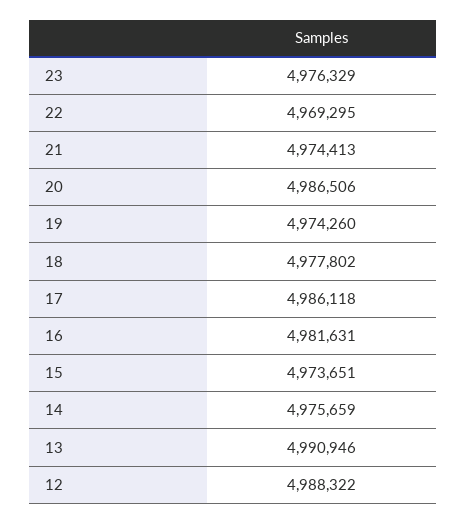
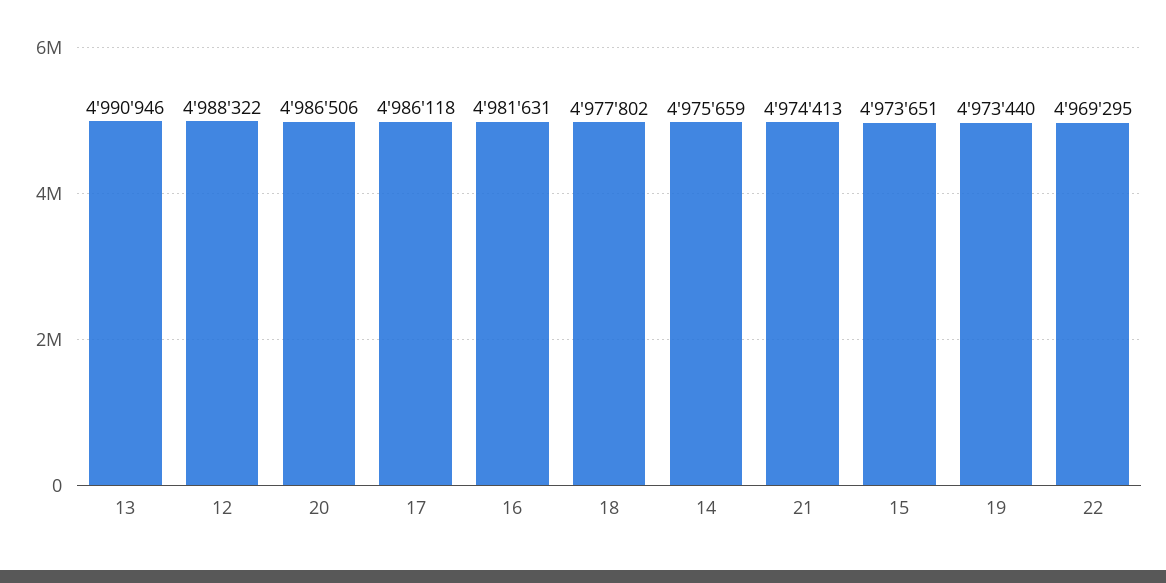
23: 4976329 -> none
19: 4974260 -> 4973440

